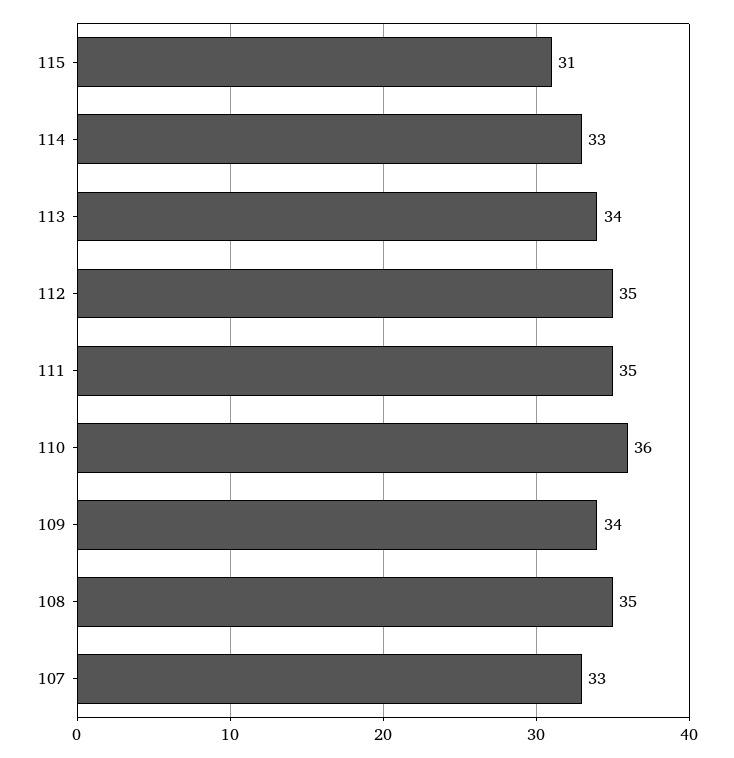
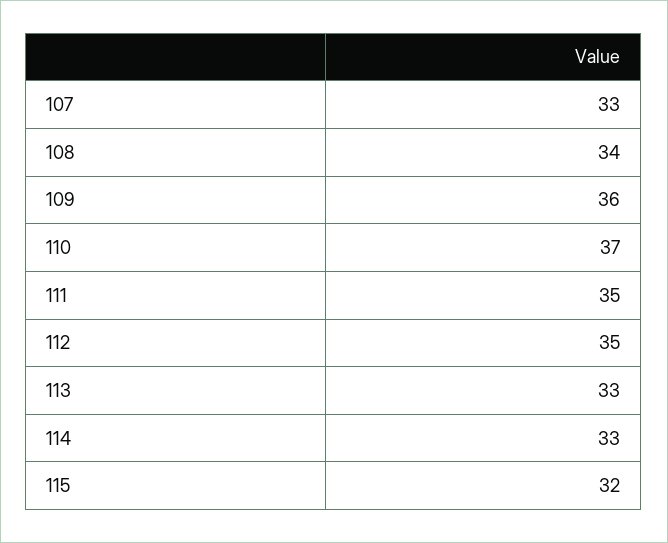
115: 31 -> 32
113: 34 -> 33
110: 36 -> 37
109: 34 -> 36
108: 35 -> 34

